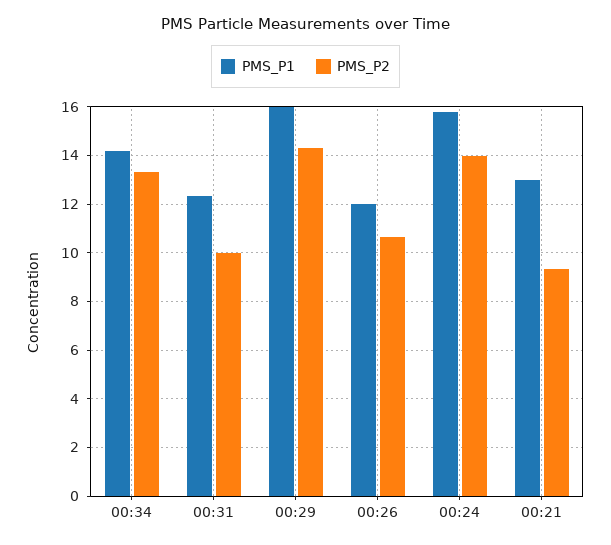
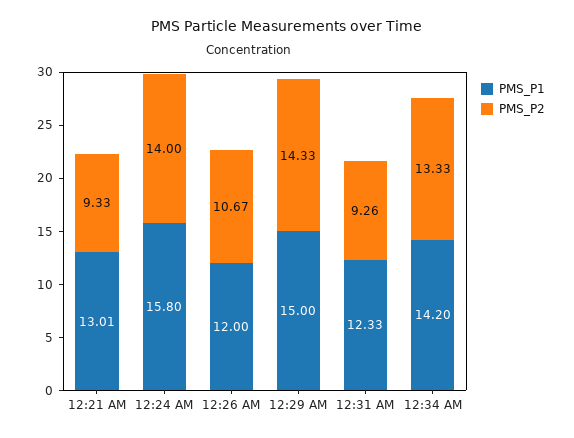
PMS_P2, 00:31: 10 -> 9.26
PMS_P1, 00:29: 16 -> 15

